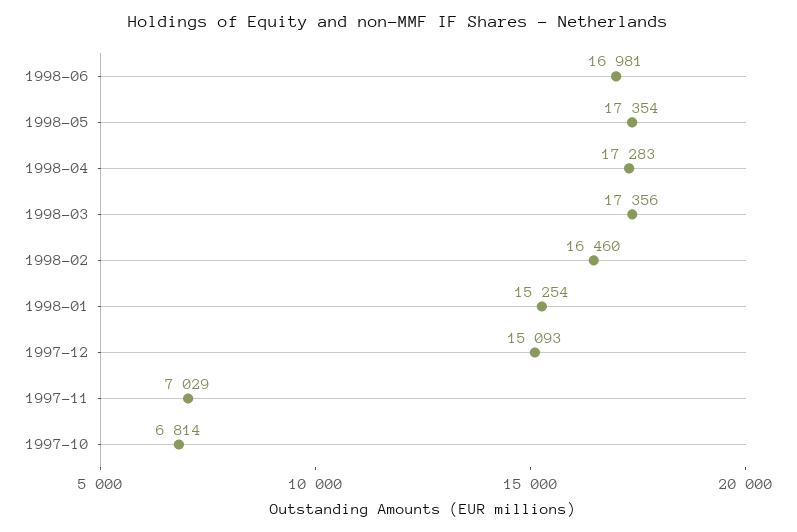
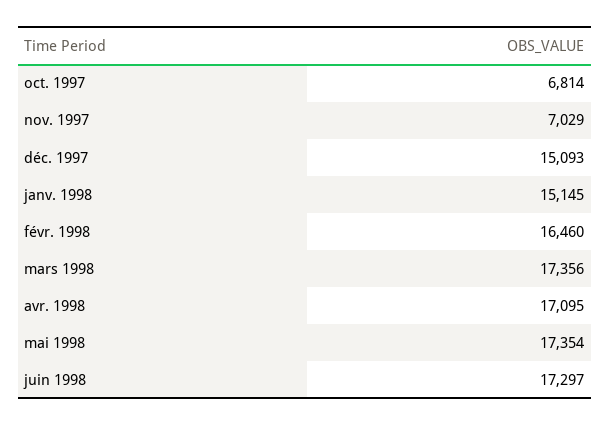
1998-06: 16981 -> 17297
1998-04: 17283 -> 17095
1998-01: 15254 -> 15145

